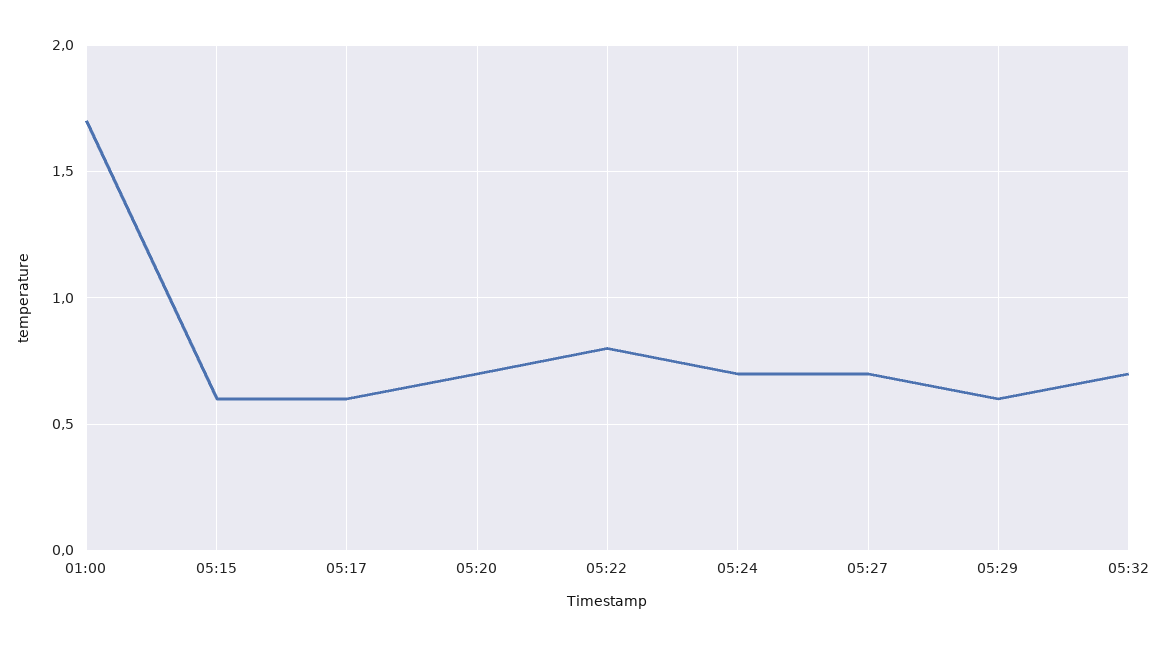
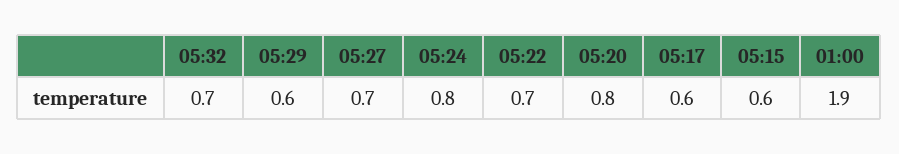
01:00: 1.7 -> 1.9
05:20: 0.7 -> 0.8
05:22: 0.8 -> 0.7
05:24: 0.7 -> 0.8

